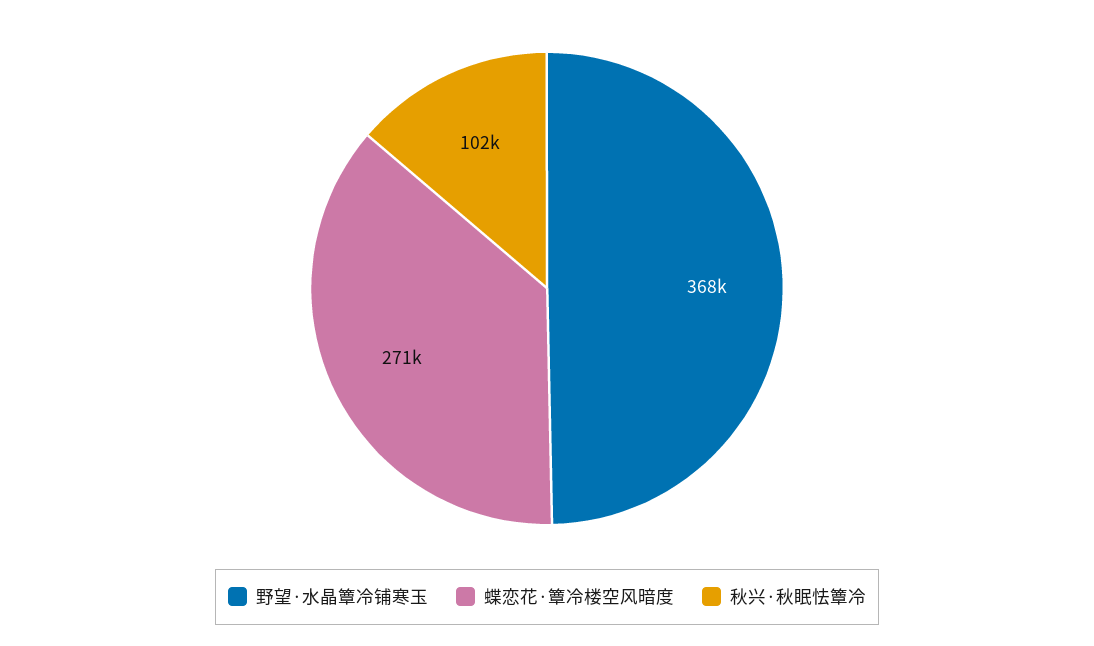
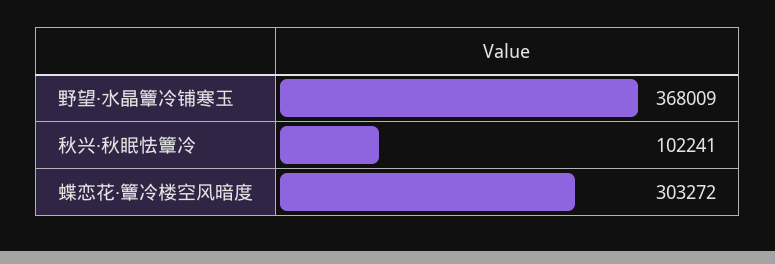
蝶恋花·簟冷楼空风暗度: 271000 -> 303272

